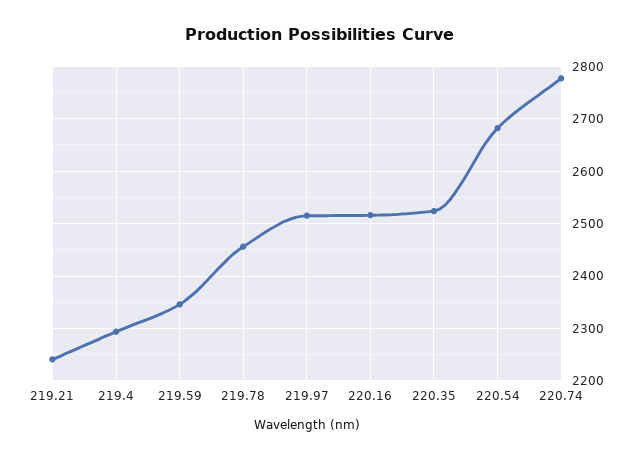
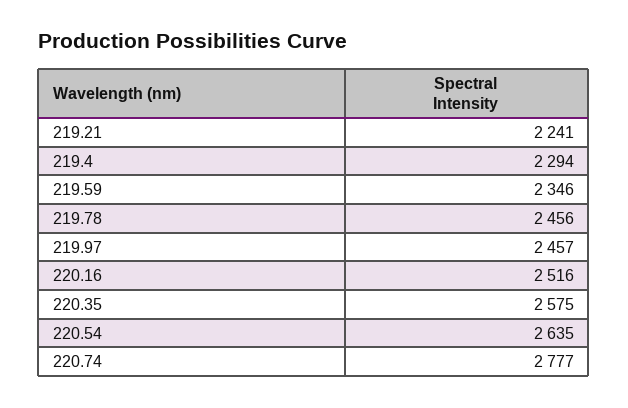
219.97: 2520 -> 2457
220.35: 2520 -> 2575
220.54: 2680 -> 2635

